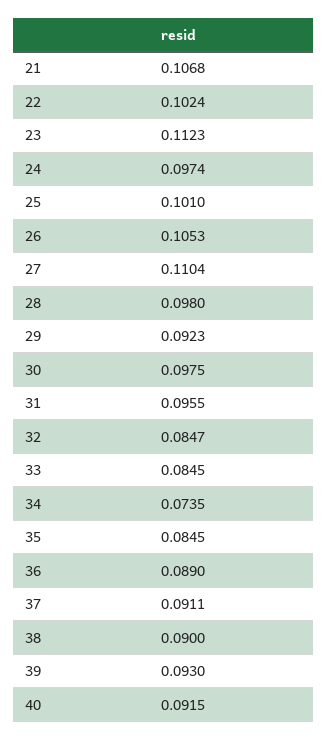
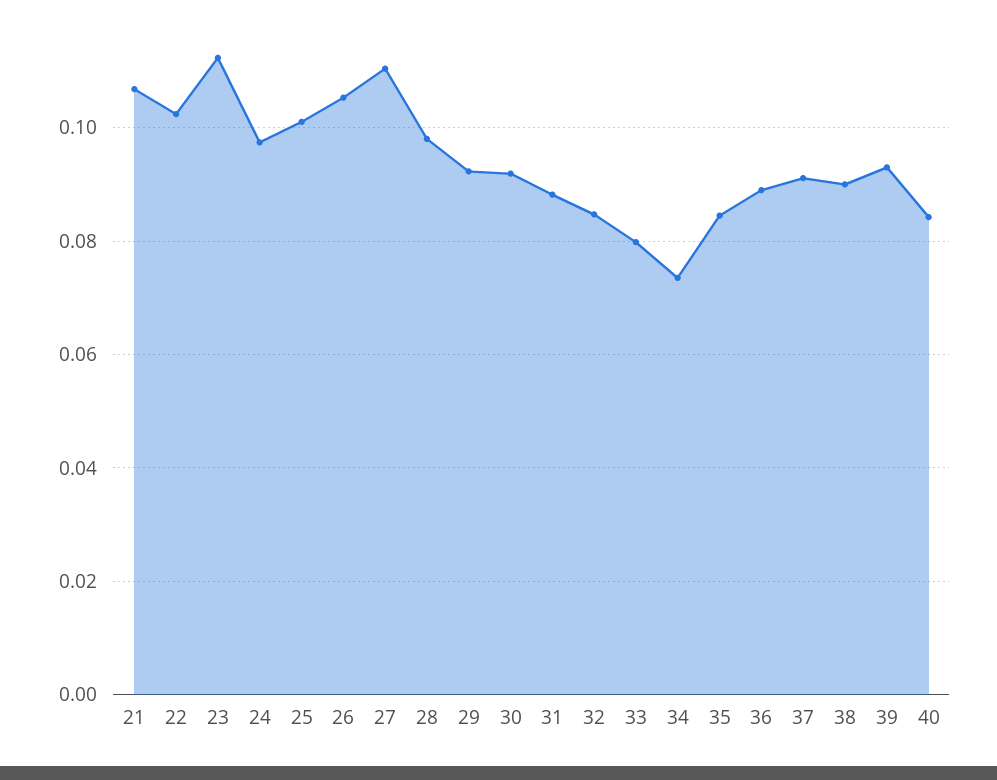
30: 0.0975 -> 0.092
31: 0.0955 -> 0.088
33: 0.0845 -> 0.08
40: 0.0915 -> 0.084

